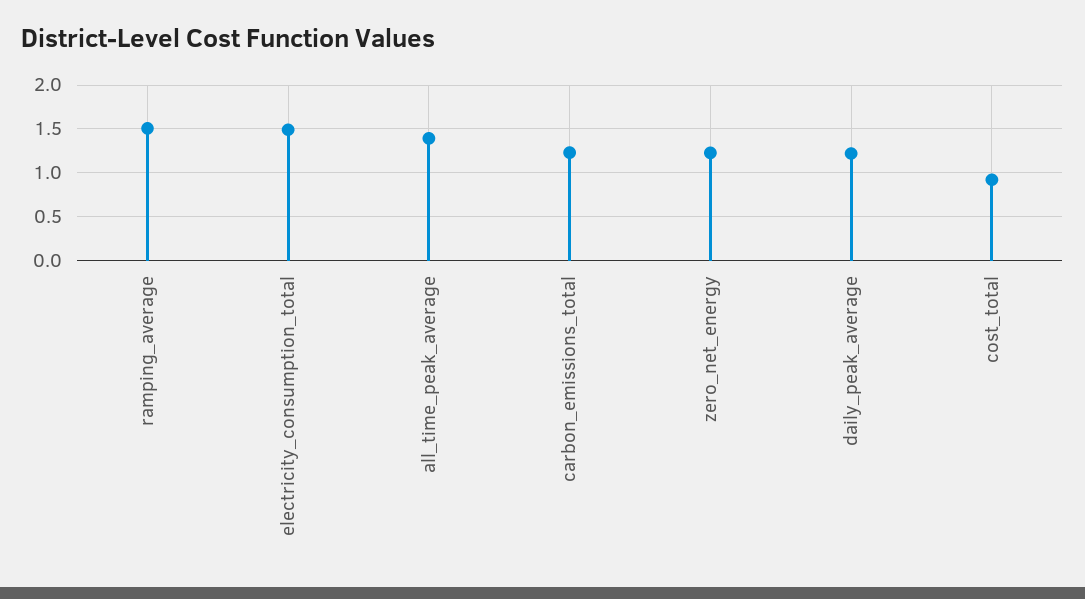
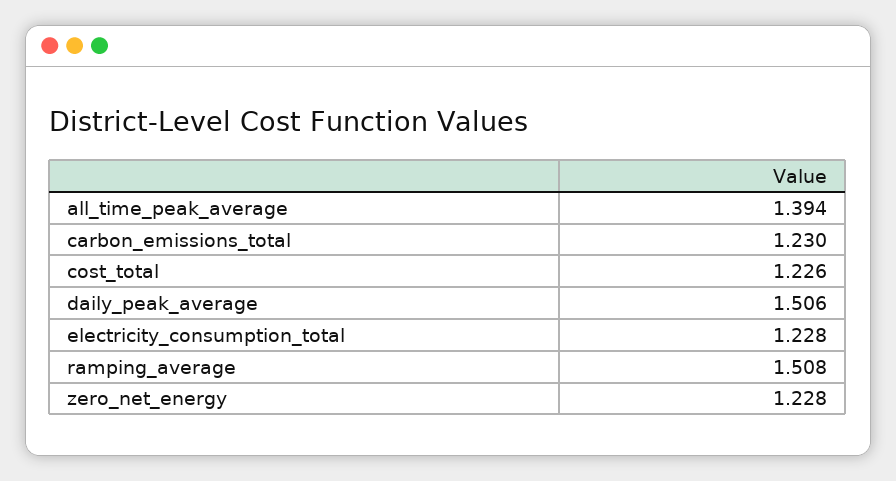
electricity_consumption_total: 1.5 -> 1.228
daily_peak_average: 1.2 -> 1.506
cost_total: 0.9 -> 1.226

